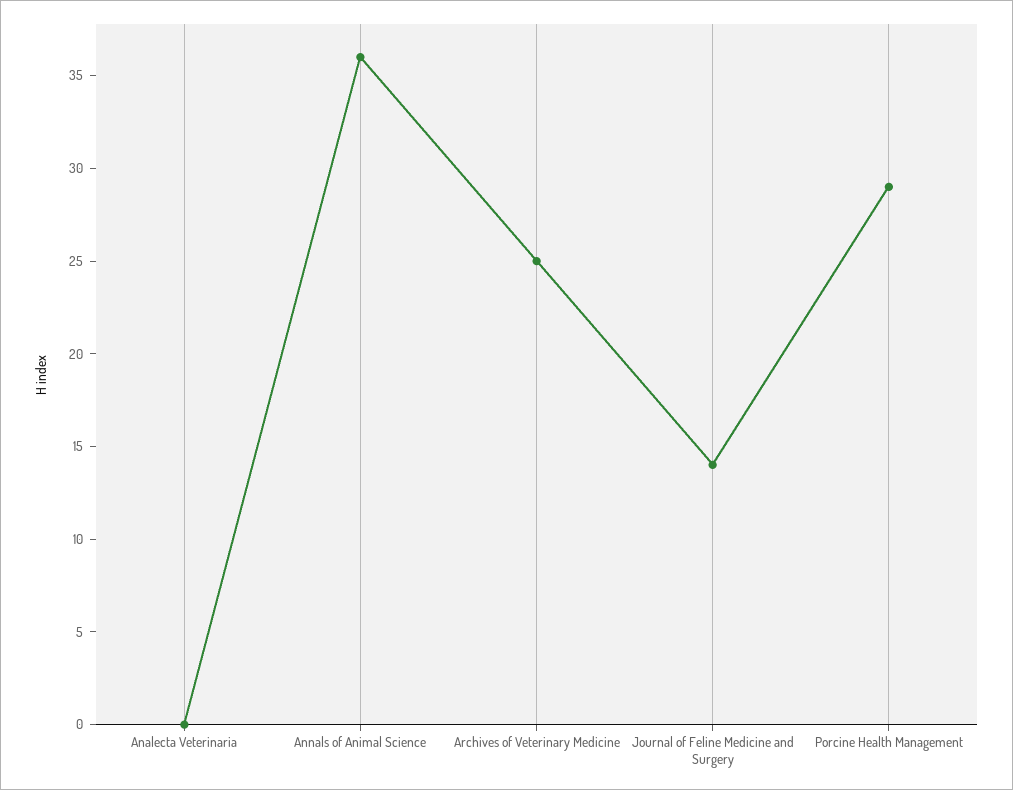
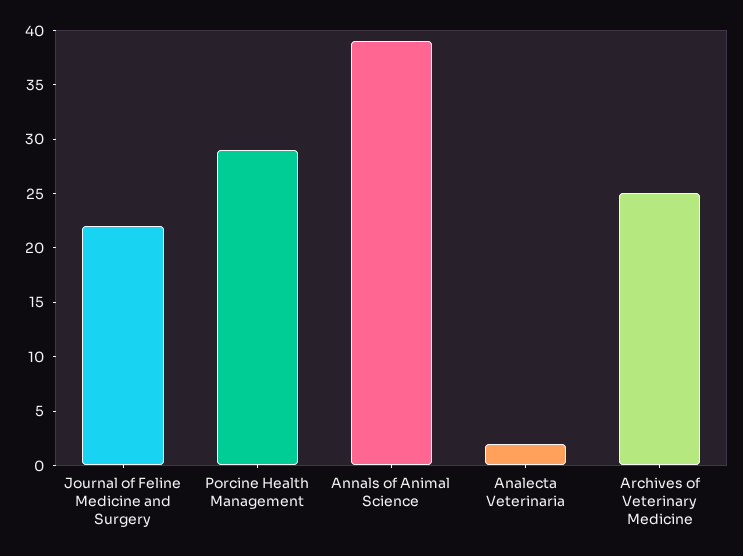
Analecta Veterinaria: 0 -> 2
Annals of Animal Science: 36 -> 39
Journal of Feline Medicine and Surgery: 14 -> 22

